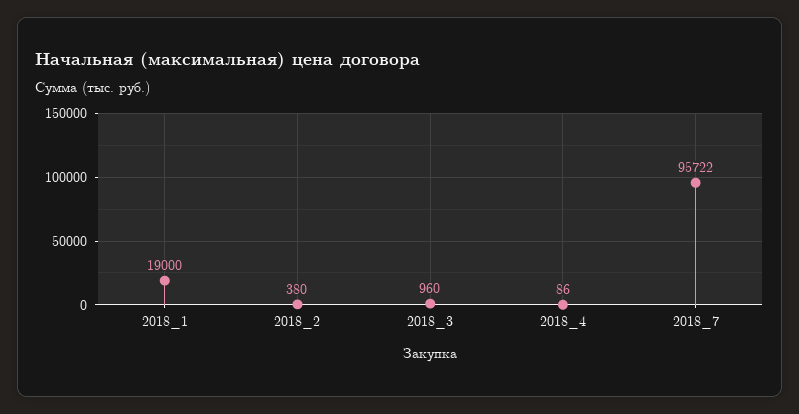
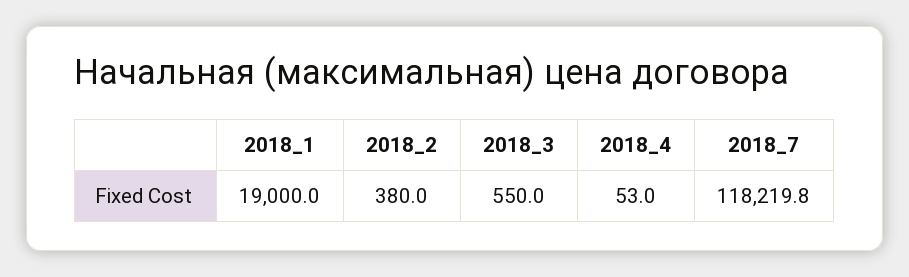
2018_3: 960 -> 550
2018_4: 86 -> 53
2018_7: 95722 -> 118219.8

